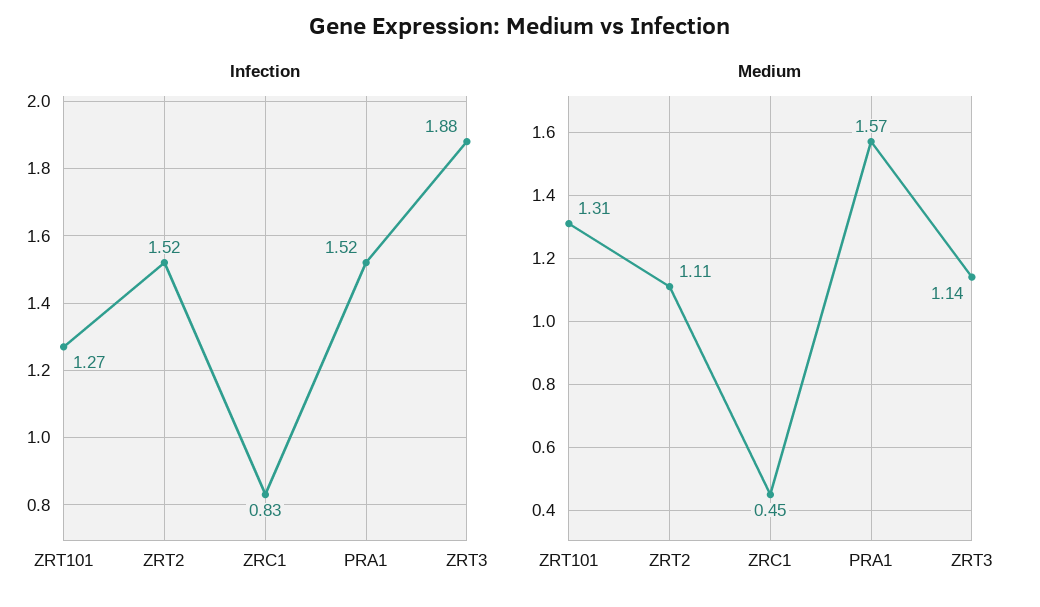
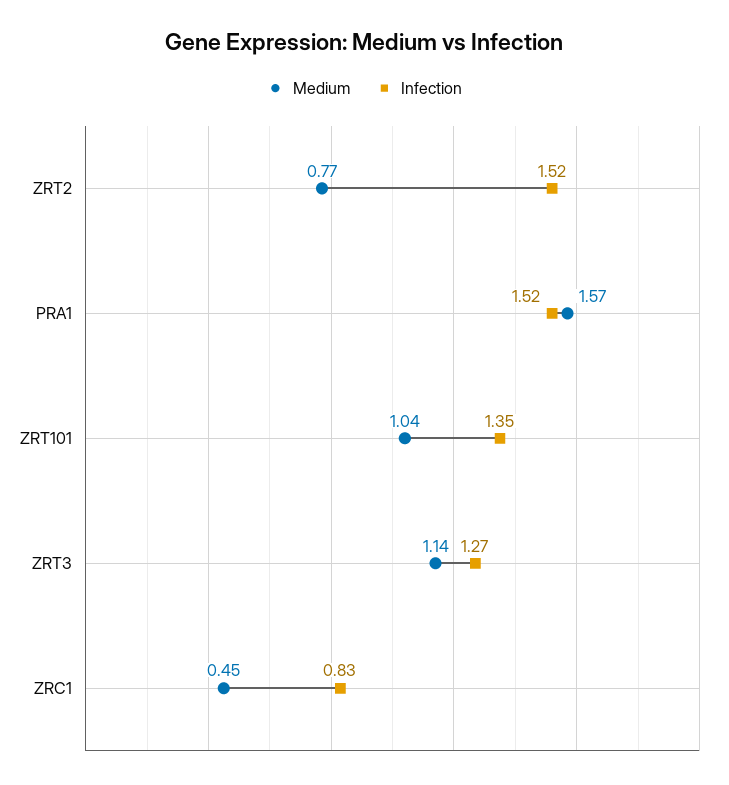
Infection, ZRT101: 1.27 -> 1.35
Infection, ZRT3: 1.88 -> 1.27
Medium, ZRT101: 1.31 -> 1.04
Medium, ZRT2: 1.11 -> 0.77

